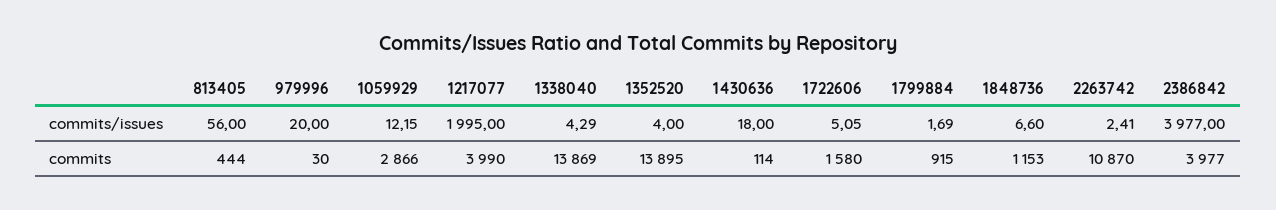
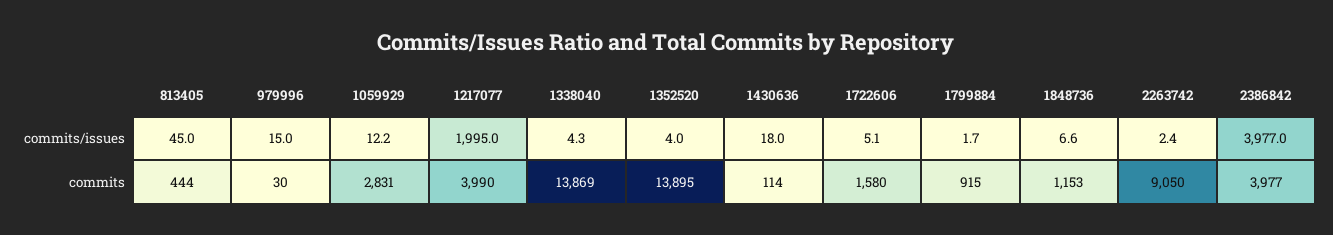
813405, commits/issues: 56 -> 45
979996, commits/issues: 20 -> 15
1059929, commits: 2866 -> 2831
2263742, commits: 10870 -> 9050

